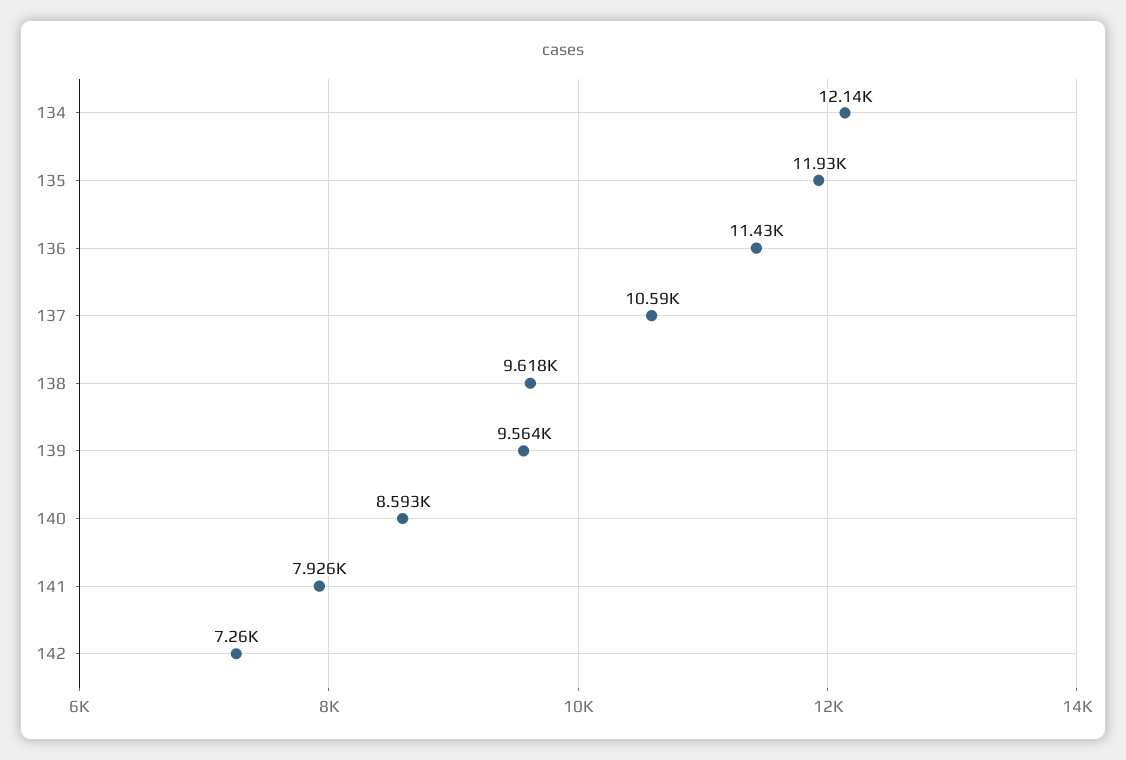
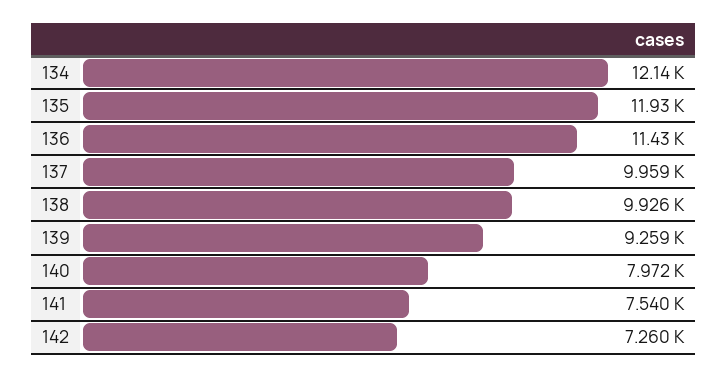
137: 10590 -> 9959
138: 9618 -> 9926
139: 9564 -> 9259
140: 8593 -> 7972
141: 7926 -> 7540

